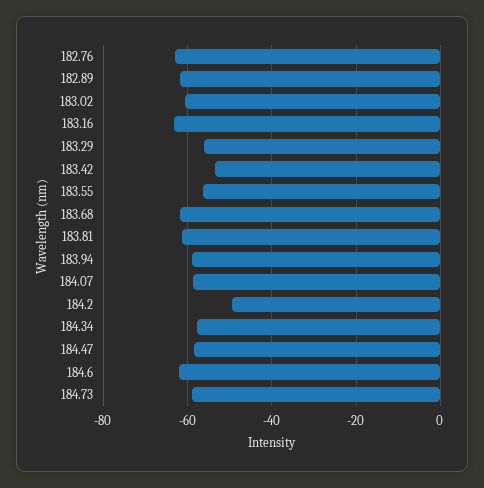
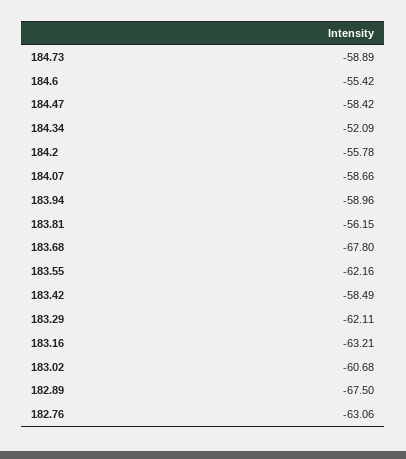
182.89: -62 -> -67.5
183.29: -56 -> -62.11
183.42: -54 -> -58.49
183.55: -56 -> -62.16
183.68: -62 -> -67.8
183.81: -62 -> -56.15
184.2: -50 -> -55.78
184.34: -58 -> -52.09
184.6: -62 -> -55.42

